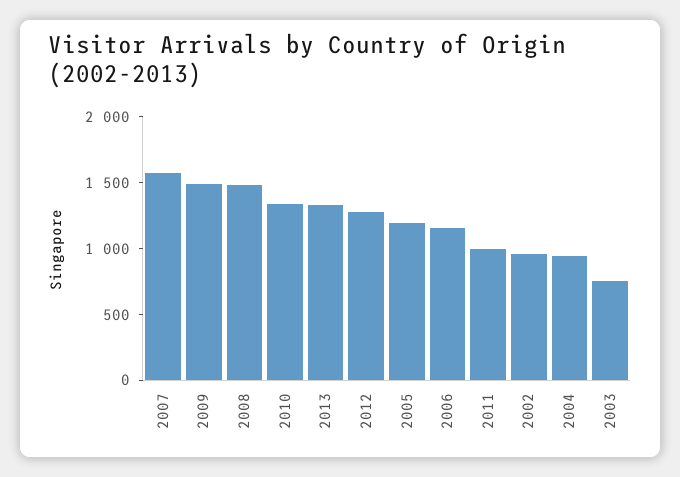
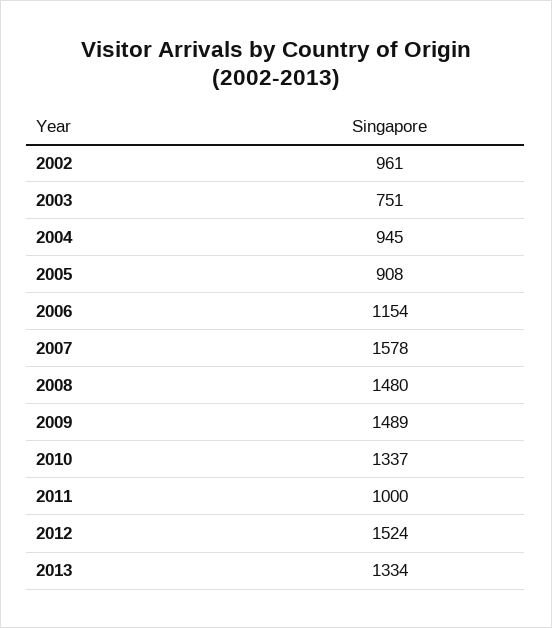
2012: 1300 -> 1524
2005: 1200 -> 908

